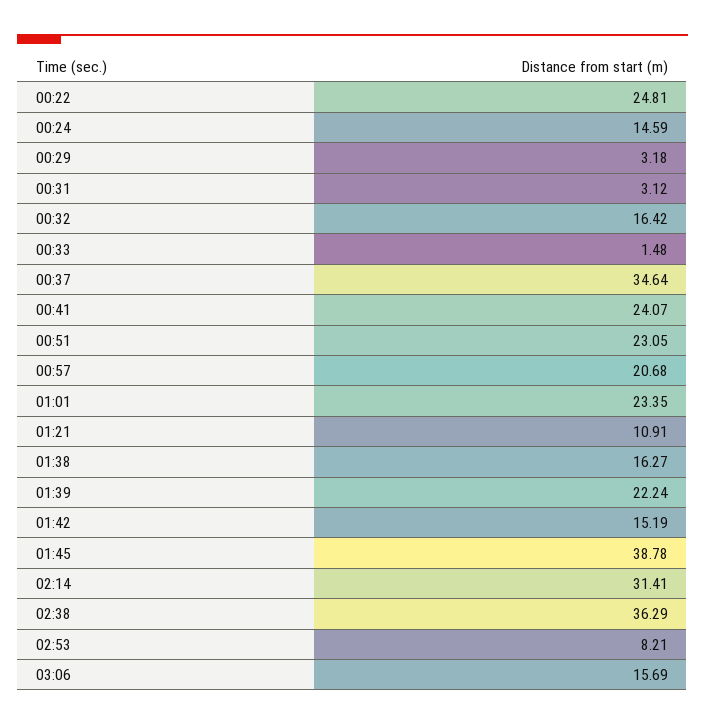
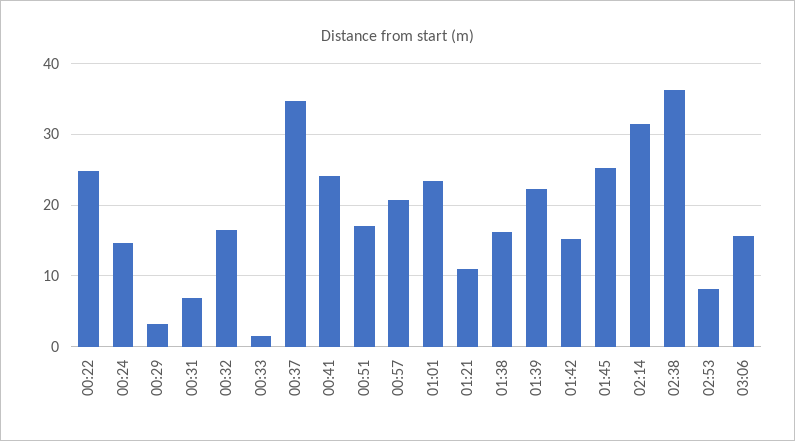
00:31: 3.12 -> 7
00:51: 23.05 -> 17
01:45: 38.78 -> 25

